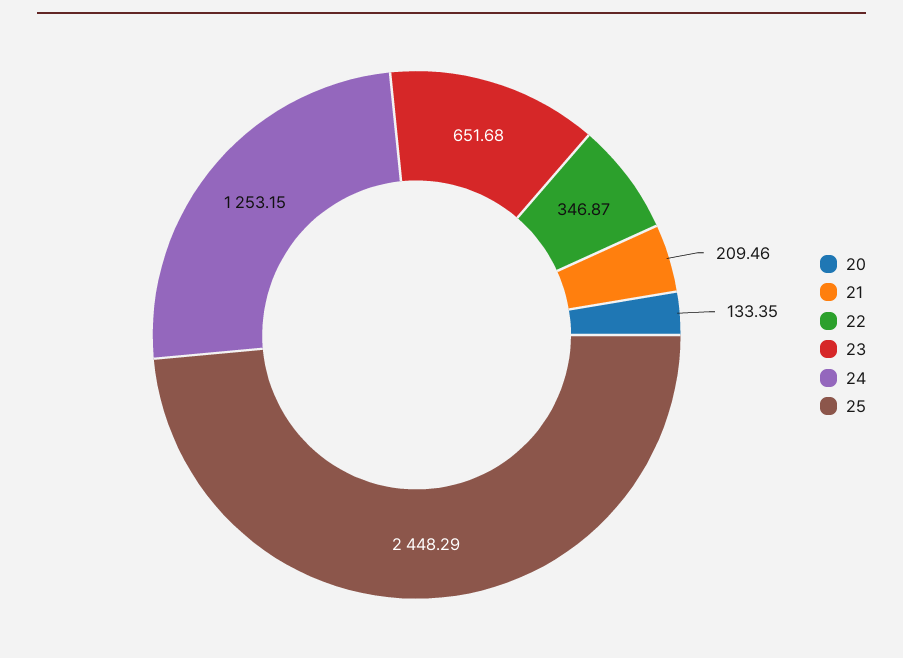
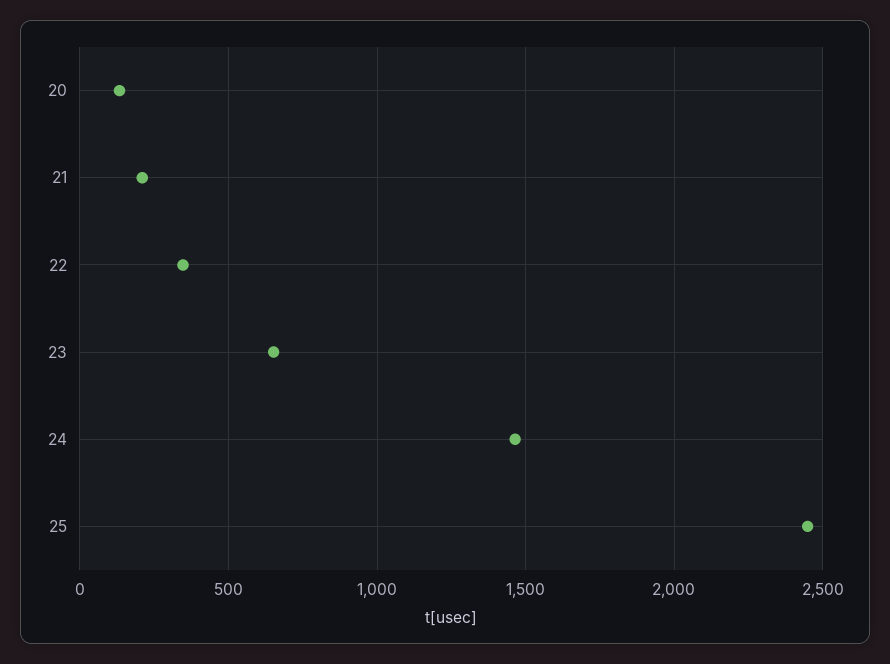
24: 1253.15 -> 1450

